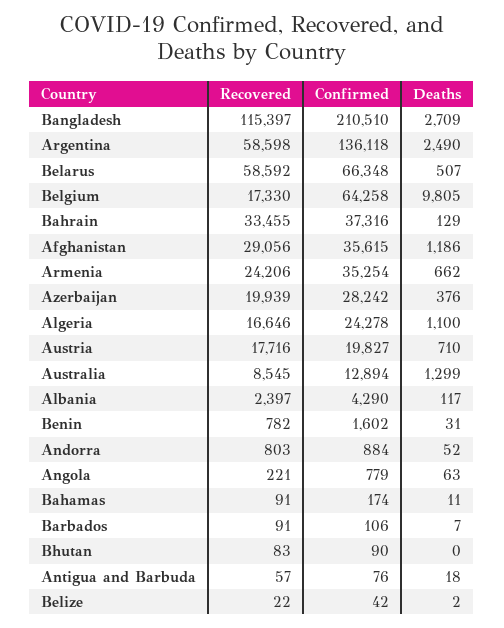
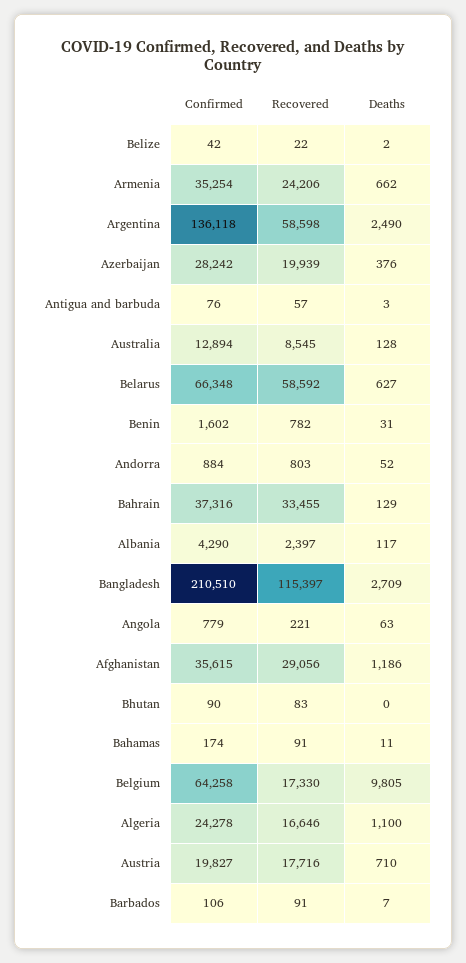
Deaths, Belarus: 507 -> 627
Deaths, Australia: 1299 -> 128
Deaths, Antigua and Barbuda: 18 -> 3

